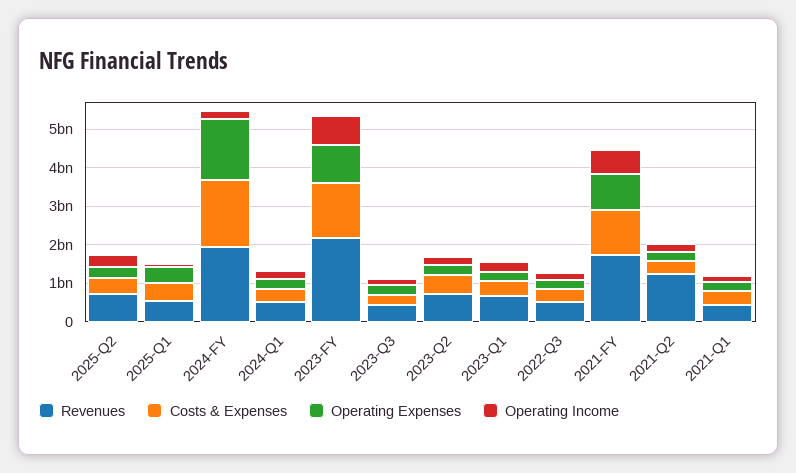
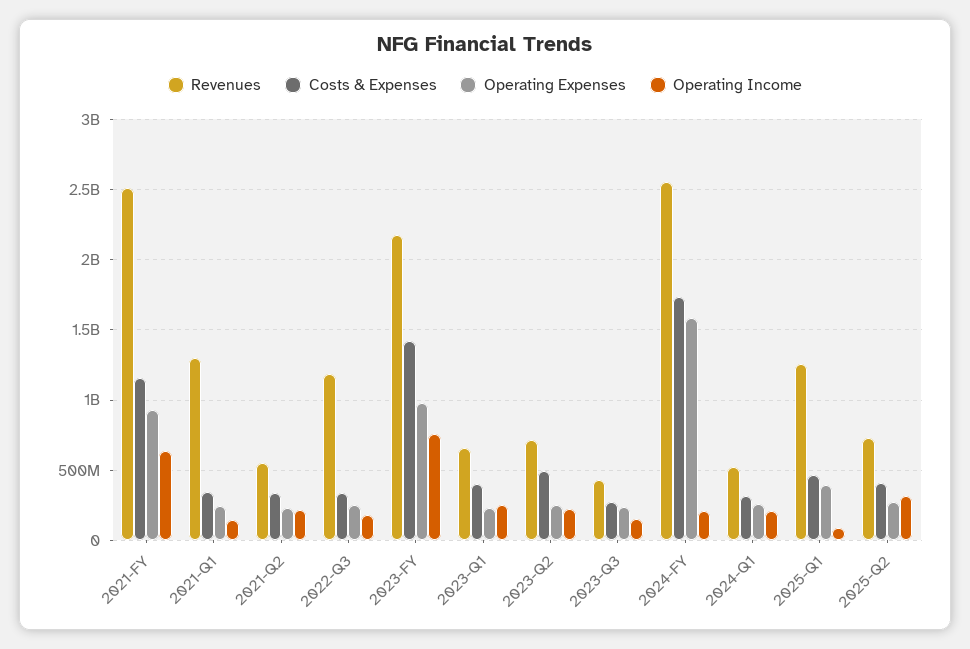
Revenues, 2025-Q1: 500000000 -> 1250000000
Revenues, 2024-FY: 2000000000 -> 2550000000
Revenues, 2022-Q3: 500000000 -> 1200000000
Revenues, 2021-FY: 1750000000 -> 2500000000
Revenues, 2021-Q2: 1250000000 -> 550000000
Revenues, 2021-Q1: 500000000 -> 1300000000

